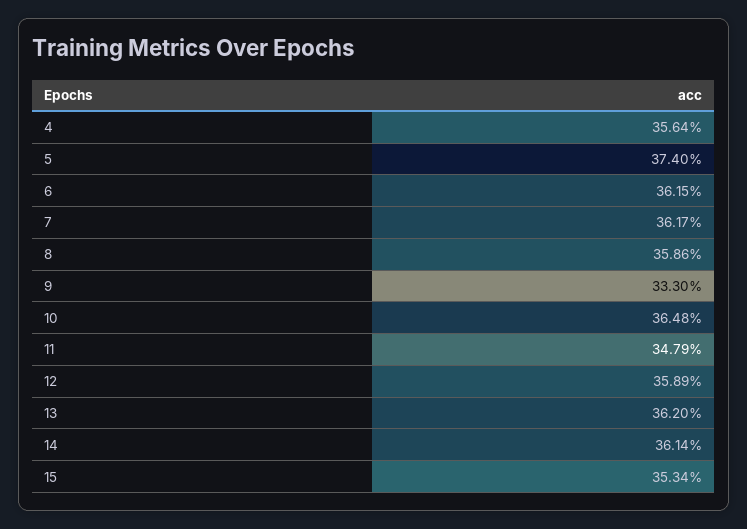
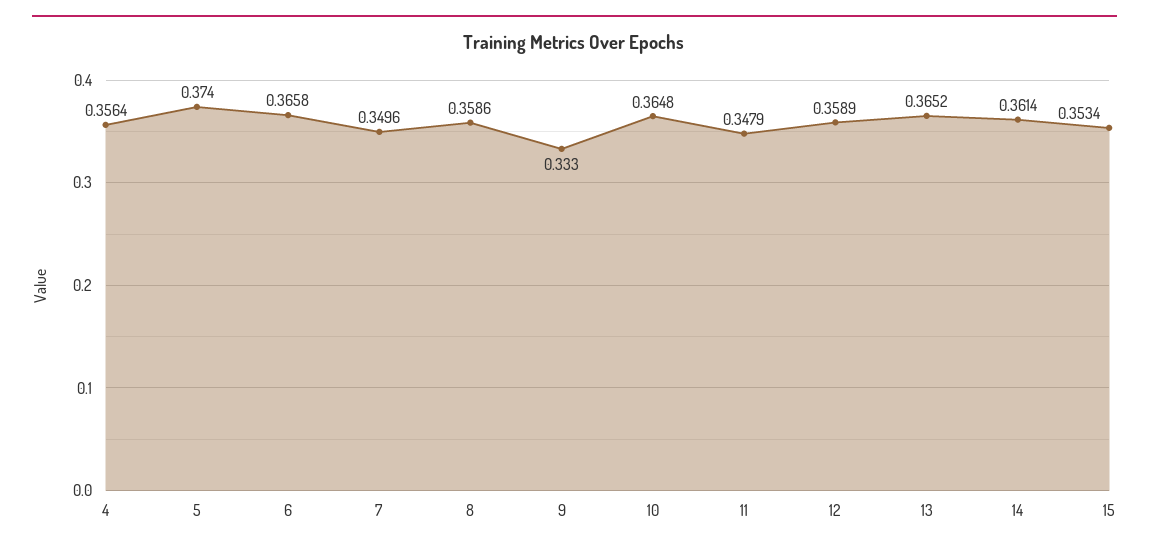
6: 0.3615 -> 0.3658
7: 0.3617 -> 0.3496
13: 0.362 -> 0.3652

